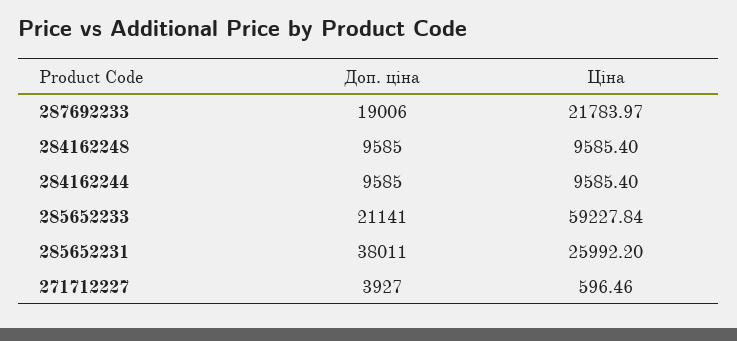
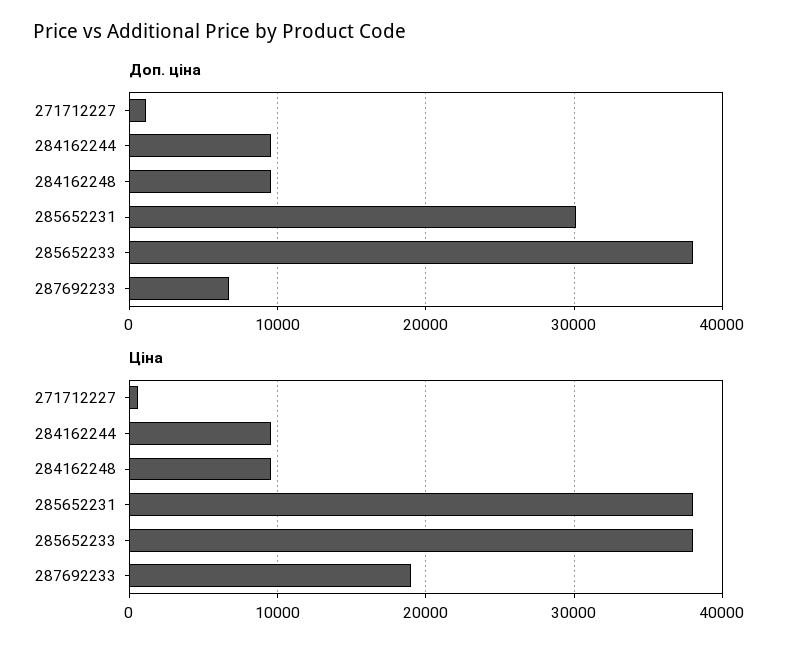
Доп. ціна, 287692233: 19006 -> 7000
Ціна, 287692233: 21783.97 -> 19000
Доп. ціна, 285652233: 21141 -> 38000
Ціна, 285652233: 59227.84 -> 38000
Доп. ціна, 285652231: 38011 -> 30000
Ціна, 285652231: 25992.2 -> 38000
Доп. ціна, 271712227: 3927 -> 1000

